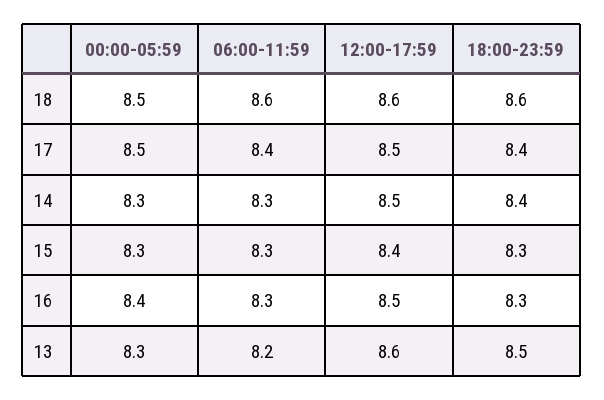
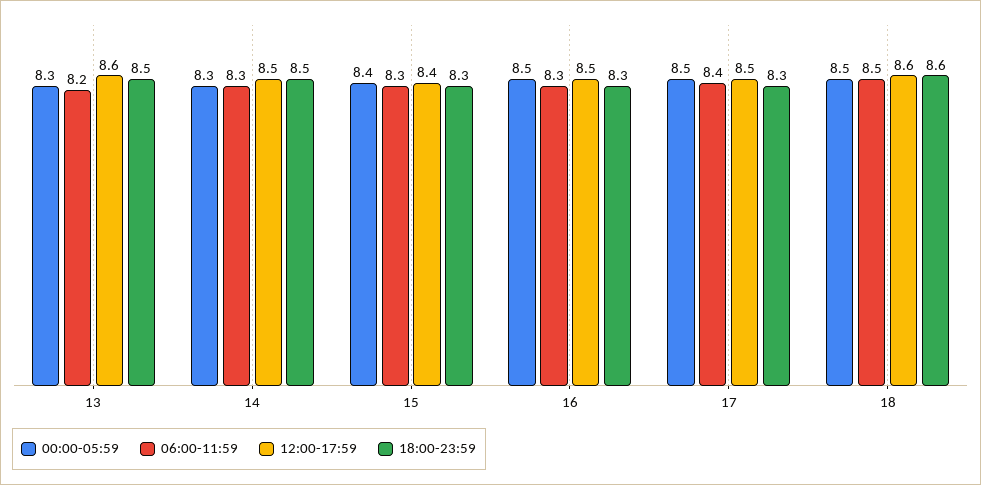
06:00-11:59, 18: 8.6 -> 8.5
18:00-23:59, 17: 8.4 -> 8.3
18:00-23:59, 14: 8.4 -> 8.5
00:00-05:59, 15: 8.3 -> 8.4
00:00-05:59, 16: 8.4 -> 8.5

